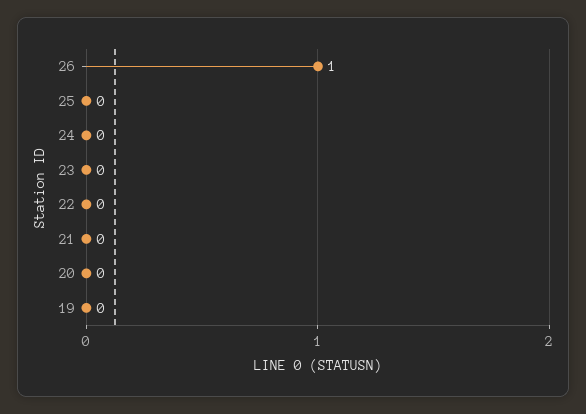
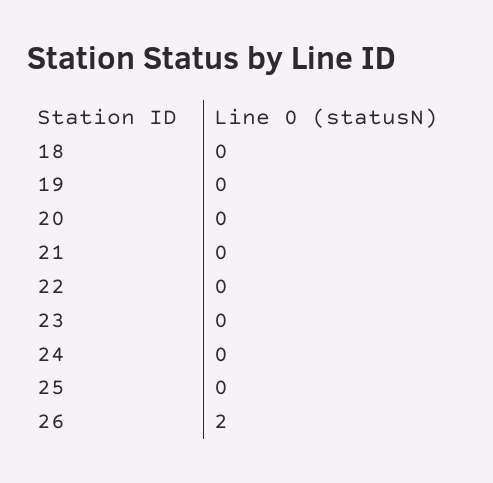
26: 1 -> 2
18: none -> 0

